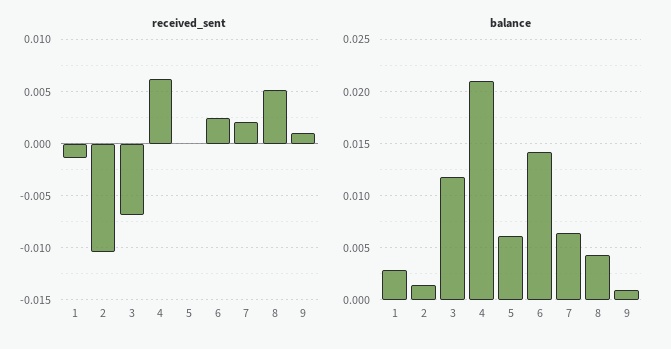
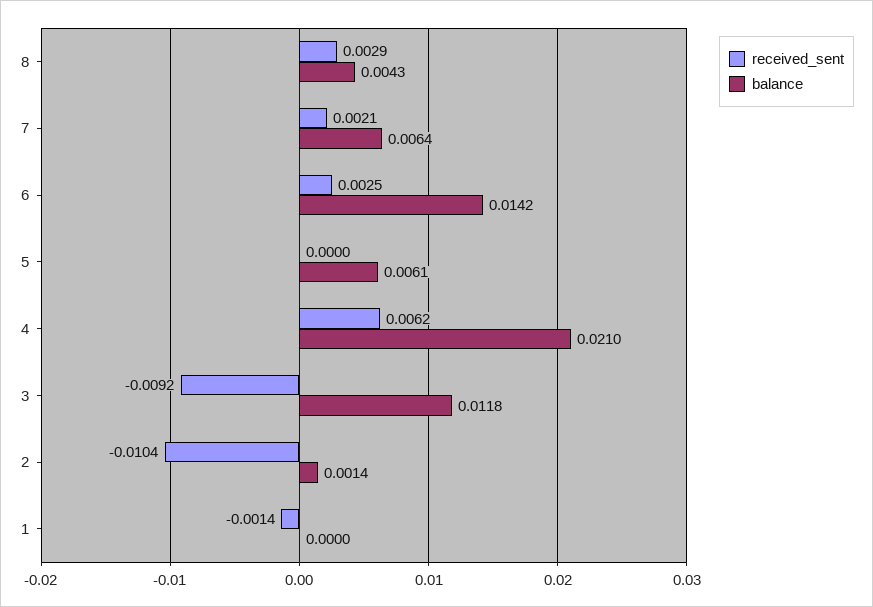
received_sent, 3: -0.007 -> -0.0092
received_sent, 8: 0.005 -> 0.0029
received_sent, 9: 0.001 -> none
balance, 1: 0.003 -> 0
balance, 9: 0.001 -> none

